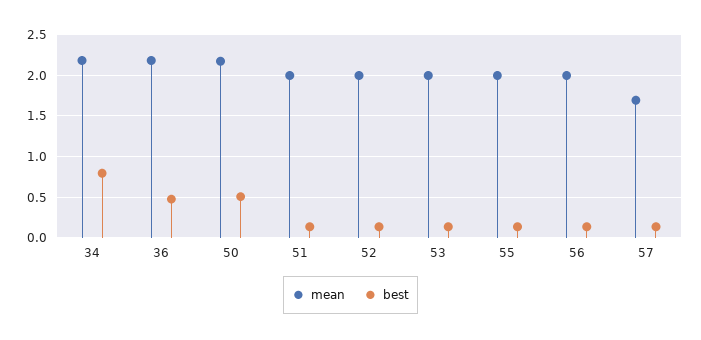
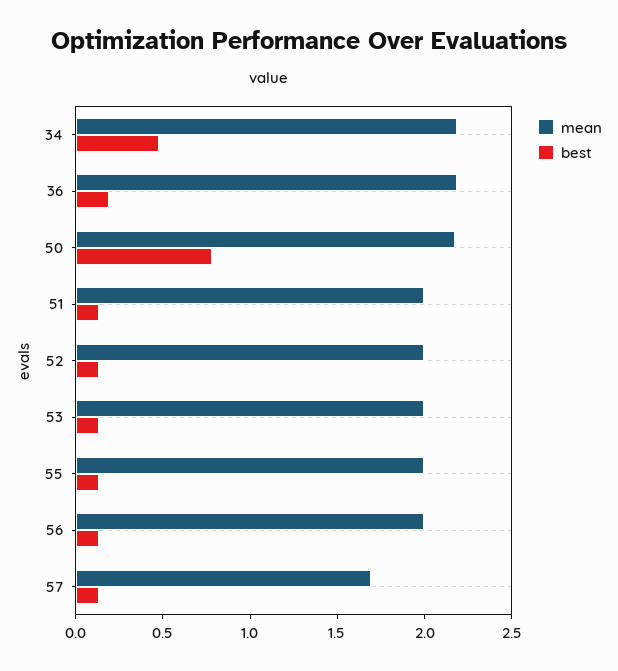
best, 34: 0.8 -> 0.5
best, 36: 0.5 -> 0.2
best, 50: 0.5 -> 0.8

